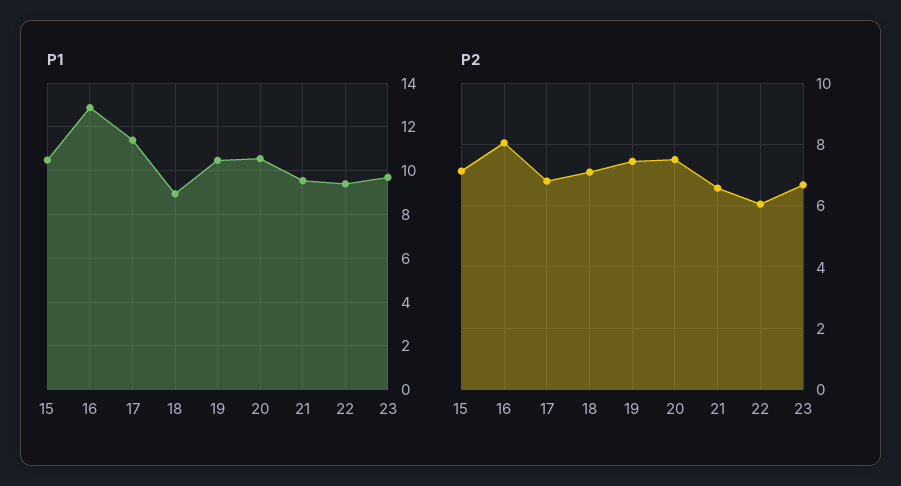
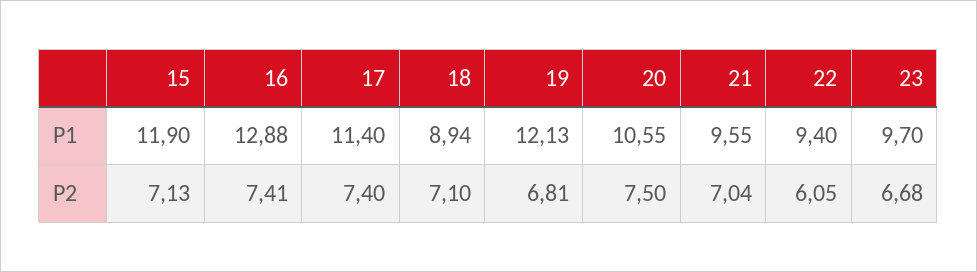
P1, 15: 10.5 -> 11.9
P1, 19: 10.5 -> 12.13
P2, 16: 8 -> 7.41
P2, 17: 6.8 -> 7.4
P2, 19: 7.4 -> 6.81
P2, 21: 6.6 -> 7.04

